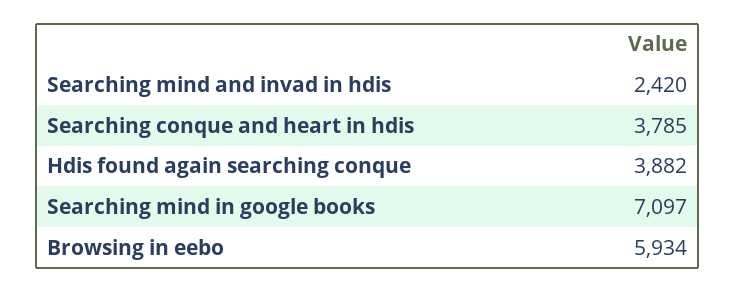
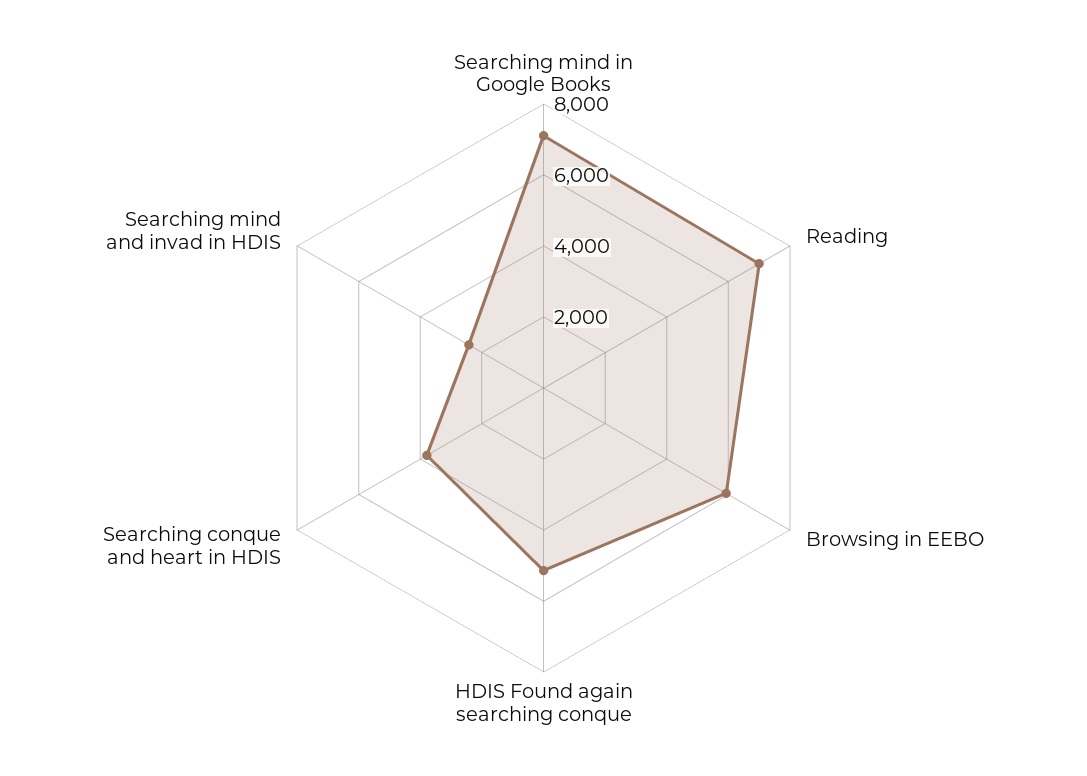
Hdis found again searching conque: 3882 -> 5000
Reading: none -> 7000

